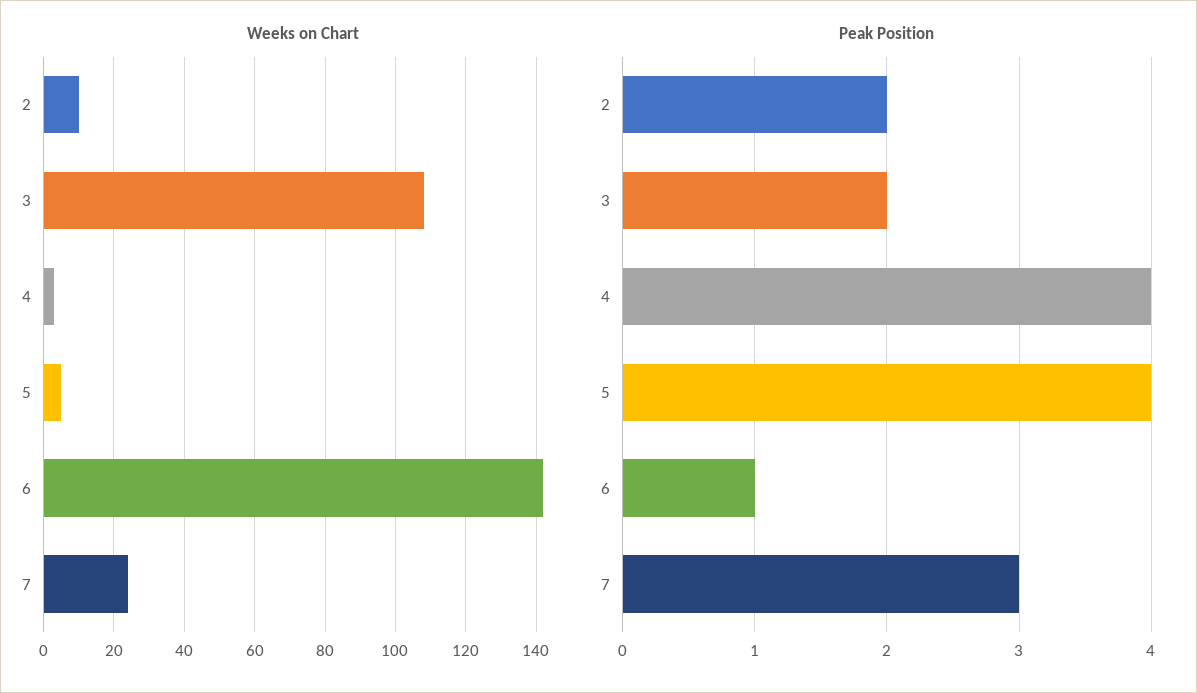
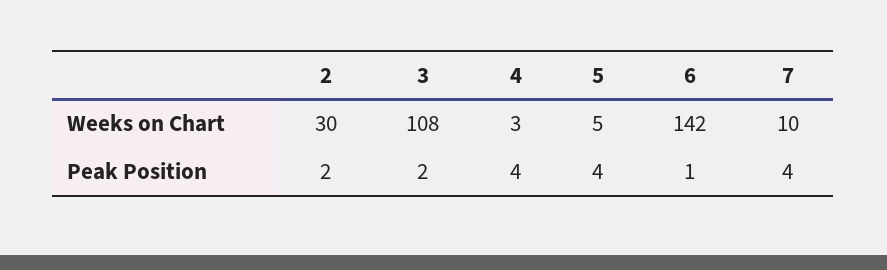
Weeks on Chart, 2: 10 -> 30
Weeks on Chart, 7: 25 -> 10
Peak Position, 7: 3 -> 4

